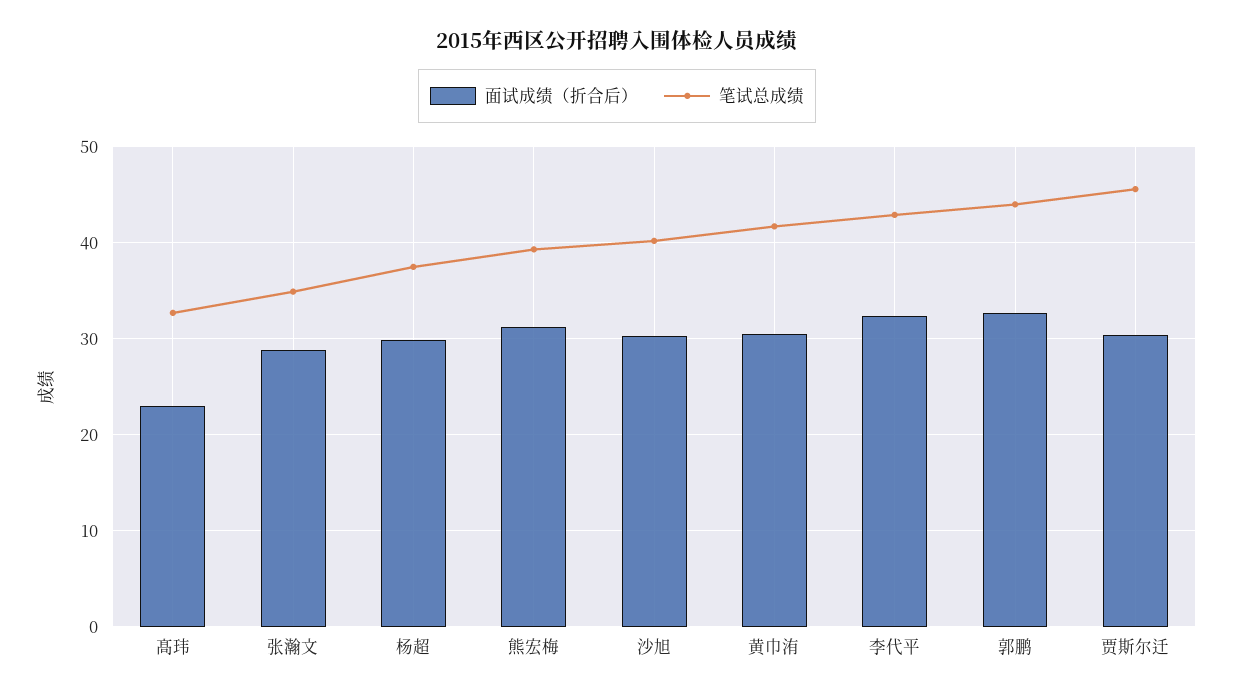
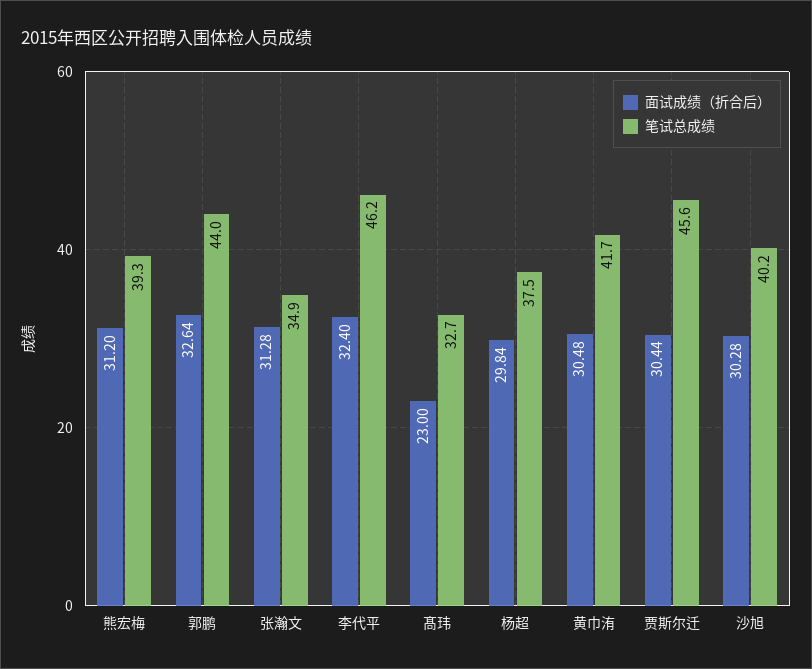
面试成绩（折合后）, 张瀚文: 29 -> 31.28
笔试总成绩, 李代平: 43 -> 46.2

